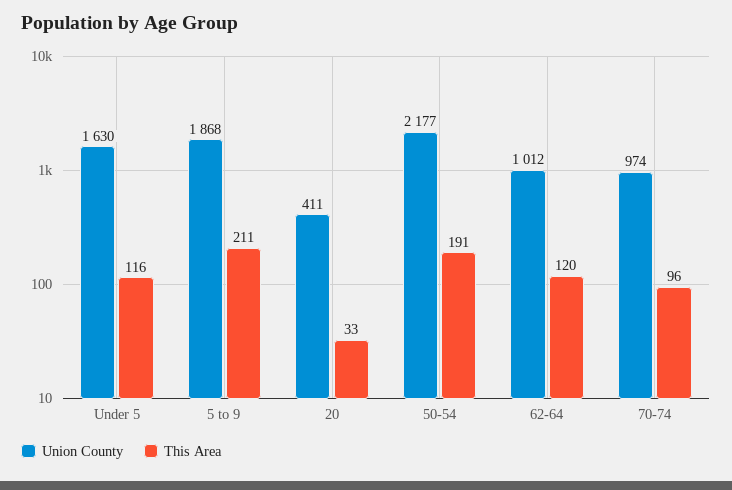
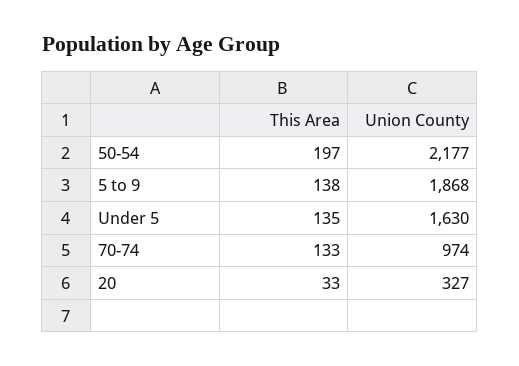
This Area, Under 5: 116 -> 135
This Area, 5 to 9: 211 -> 138
Union County, 20: 411 -> 327
This Area, 50-54: 191 -> 197
Union County, 62-64: 1012 -> none
This Area, 62-64: 120 -> none
This Area, 70-74: 96 -> 133

